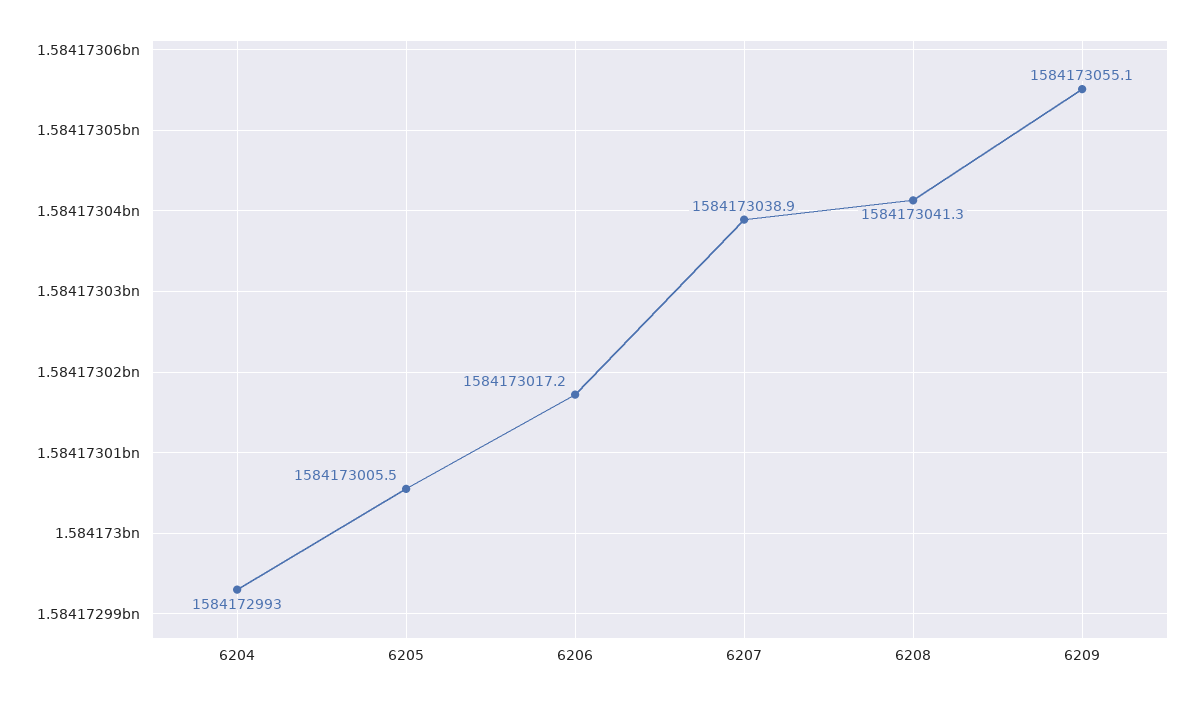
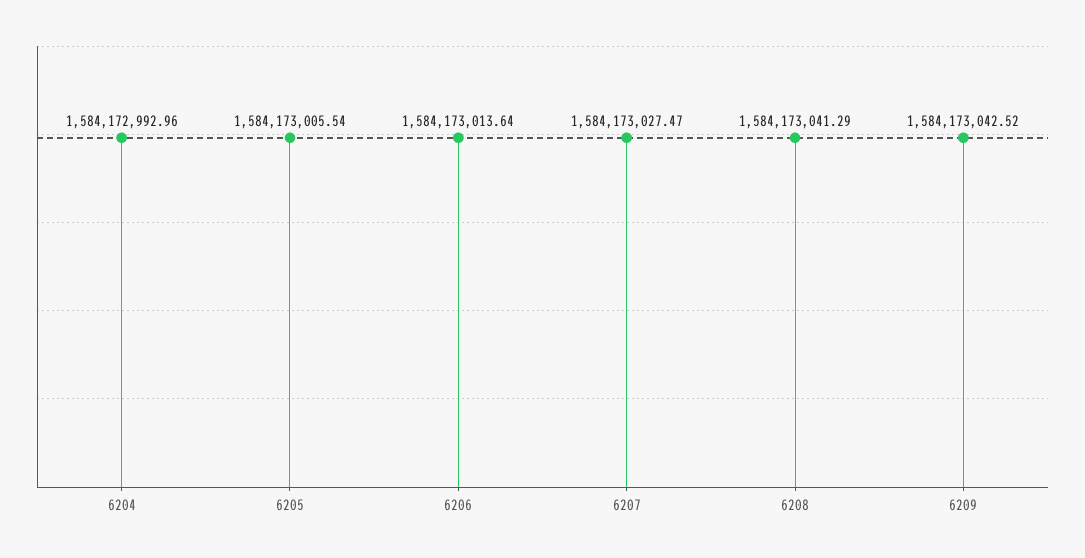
6206: 1584173017.2 -> 1584173013.64
6207: 1584173038.9 -> 1584173027.47
6209: 1584173055.1 -> 1584173042.52

